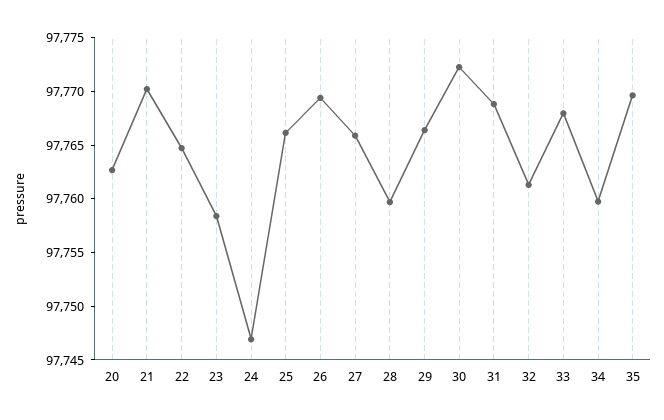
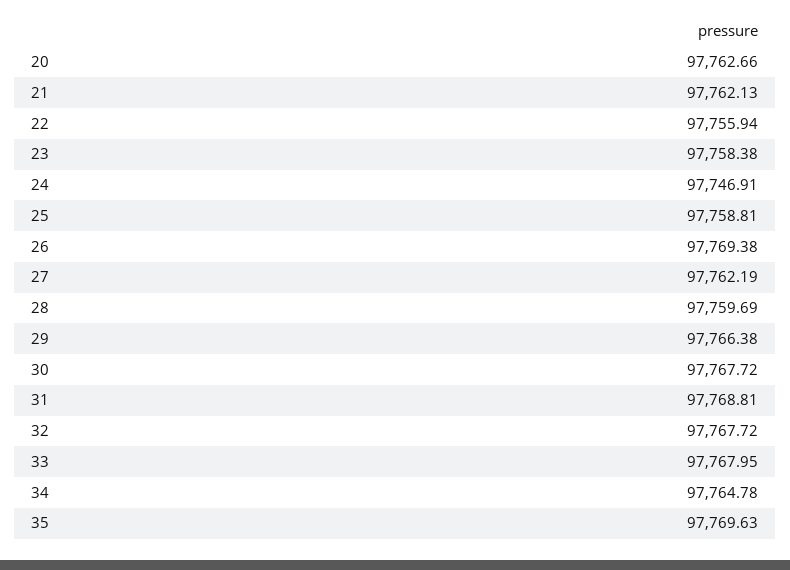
21: 97770 -> 97762.13
22: 97765 -> 97755.94
25: 97766 -> 97758.81
27: 97766 -> 97762.19
30: 97772 -> 97767.72
32: 97761 -> 97767.72
34: 97760 -> 97764.78

